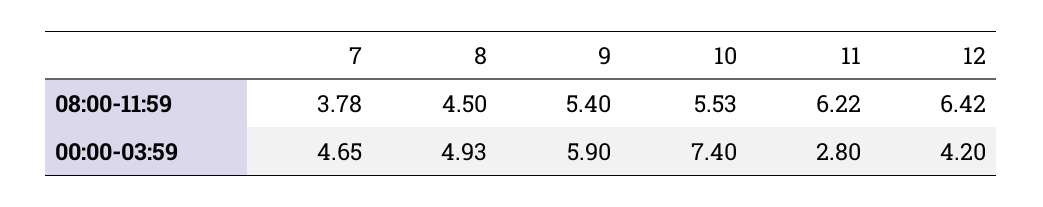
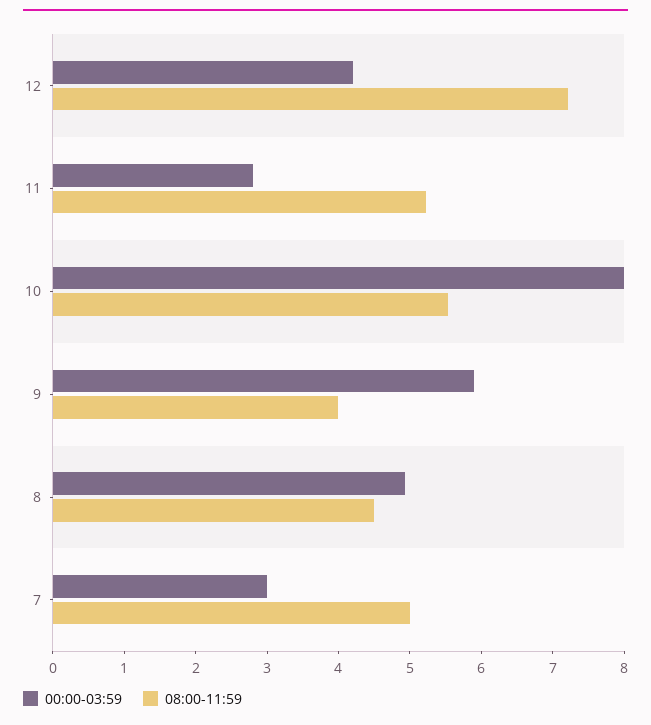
08:00-11:59, 7: 3.78 -> 5
08:00-11:59, 9: 5.4 -> 4
08:00-11:59, 11: 6.22 -> 5.2
08:00-11:59, 12: 6.42 -> 7.2
00:00-03:59, 7: 4.65 -> 3
00:00-03:59, 10: 7.4 -> 8

